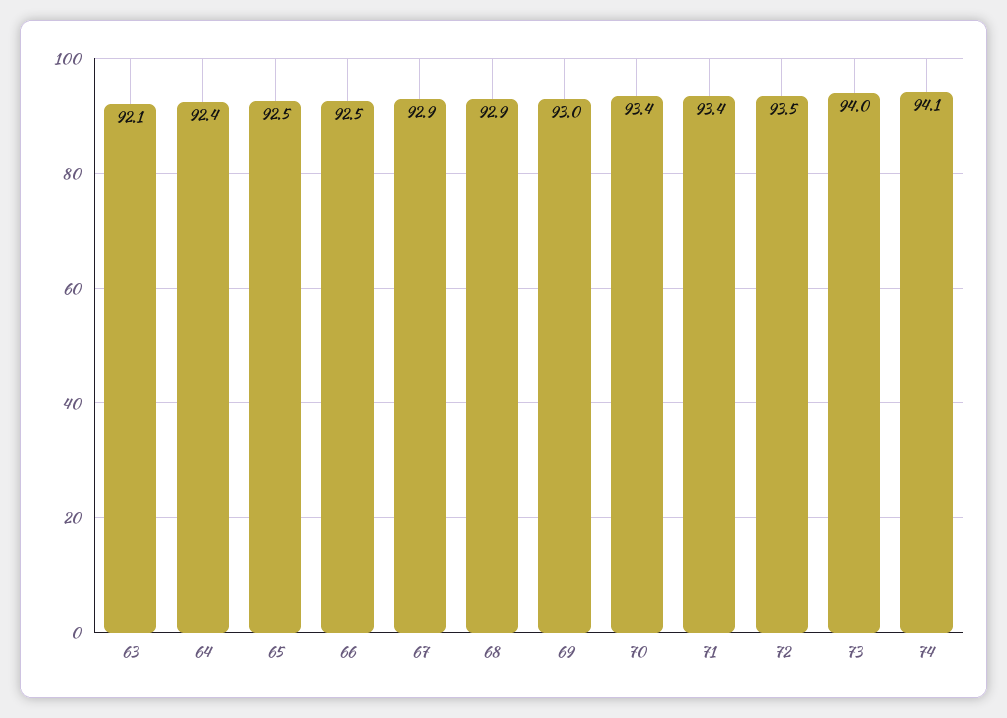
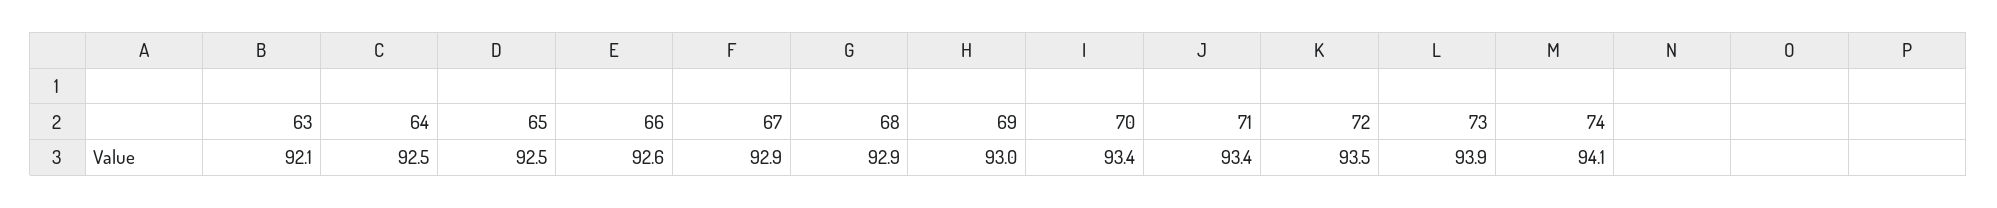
64: 92.4 -> 92.5
66: 92.5 -> 92.6
73: 94 -> 93.9

